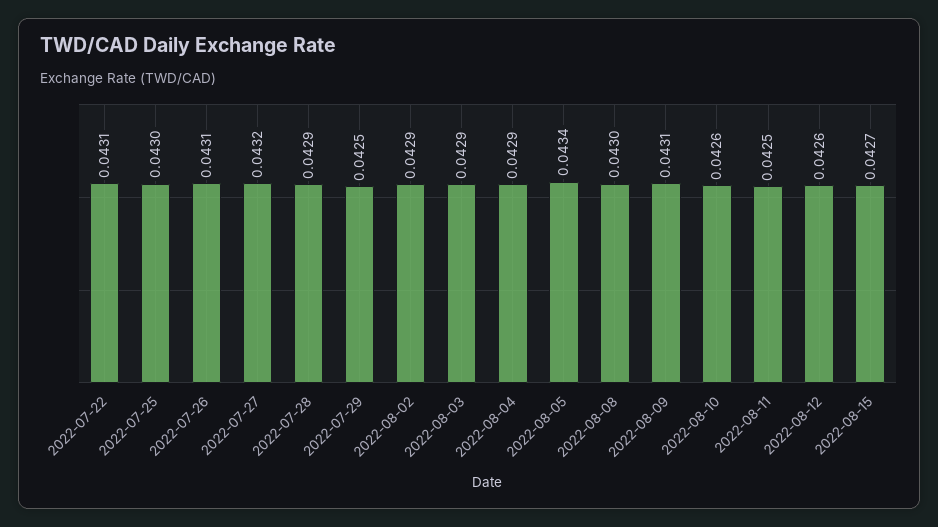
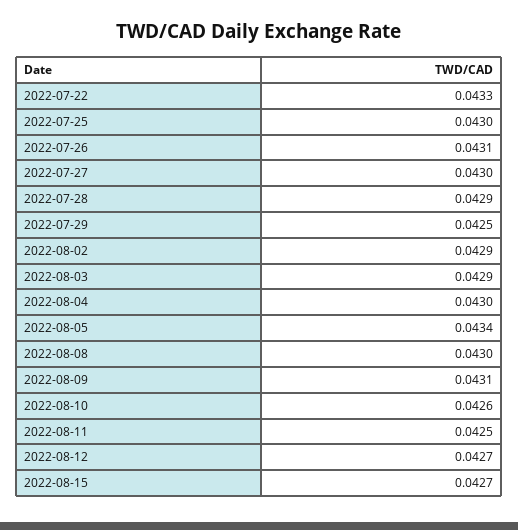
2022-07-22: 0.0431 -> 0.0433
2022-07-27: 0.0432 -> 0.043
2022-08-04: 0.0429 -> 0.043
2022-08-12: 0.0426 -> 0.0427

